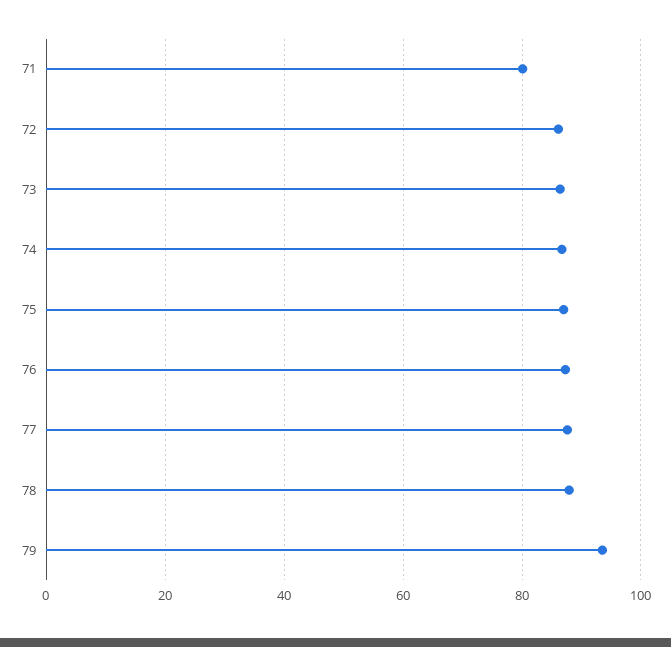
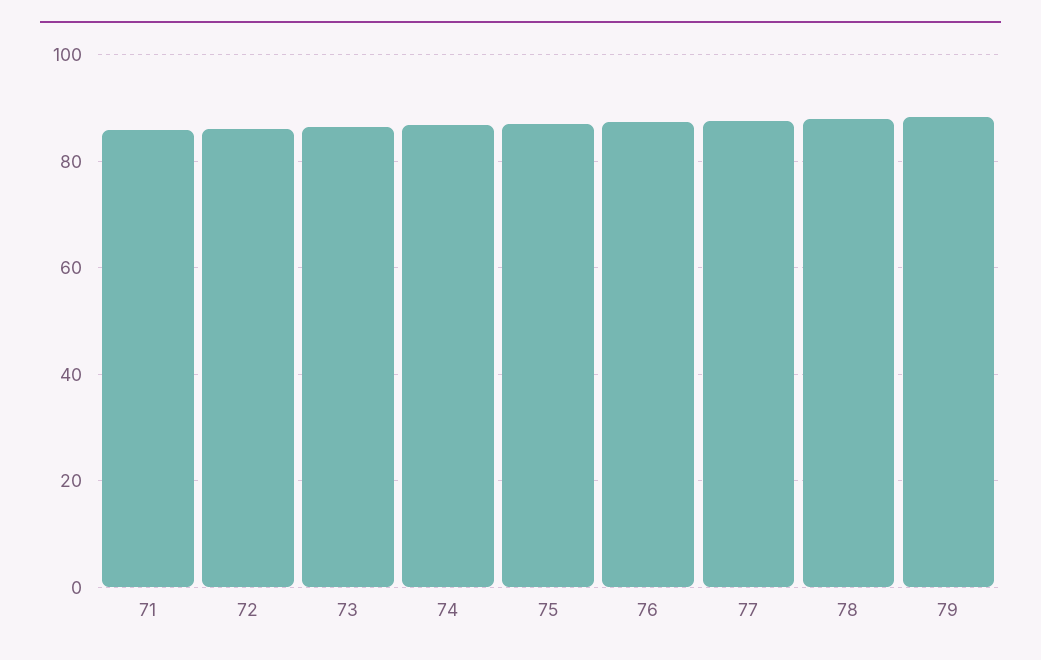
71: 80 -> 86
79: 94 -> 88

